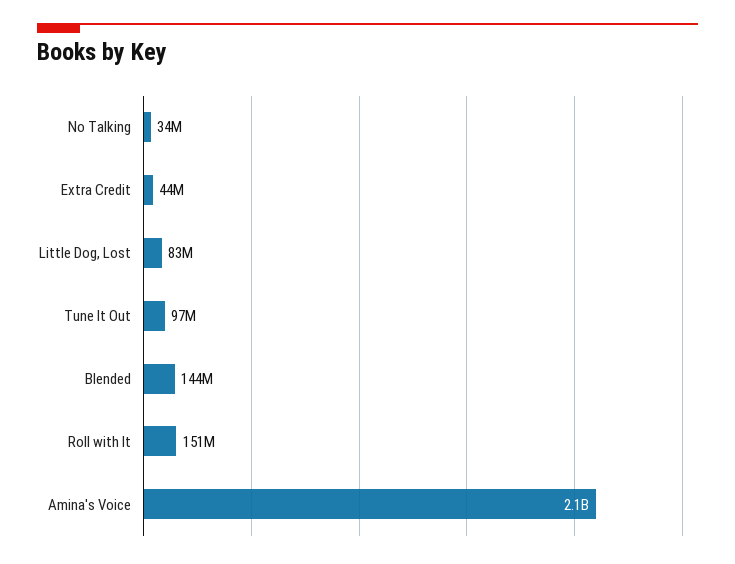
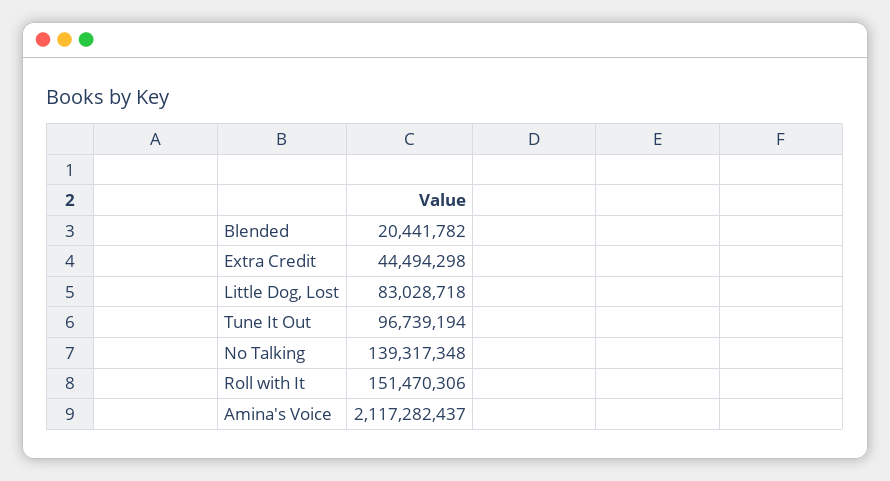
No Talking: 34000000 -> 139317348
Blended: 144000000 -> 20441782

